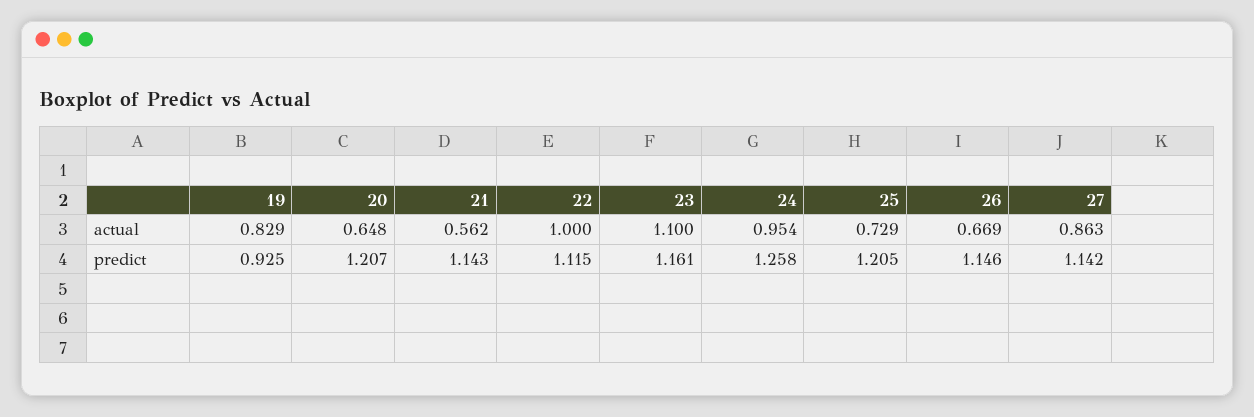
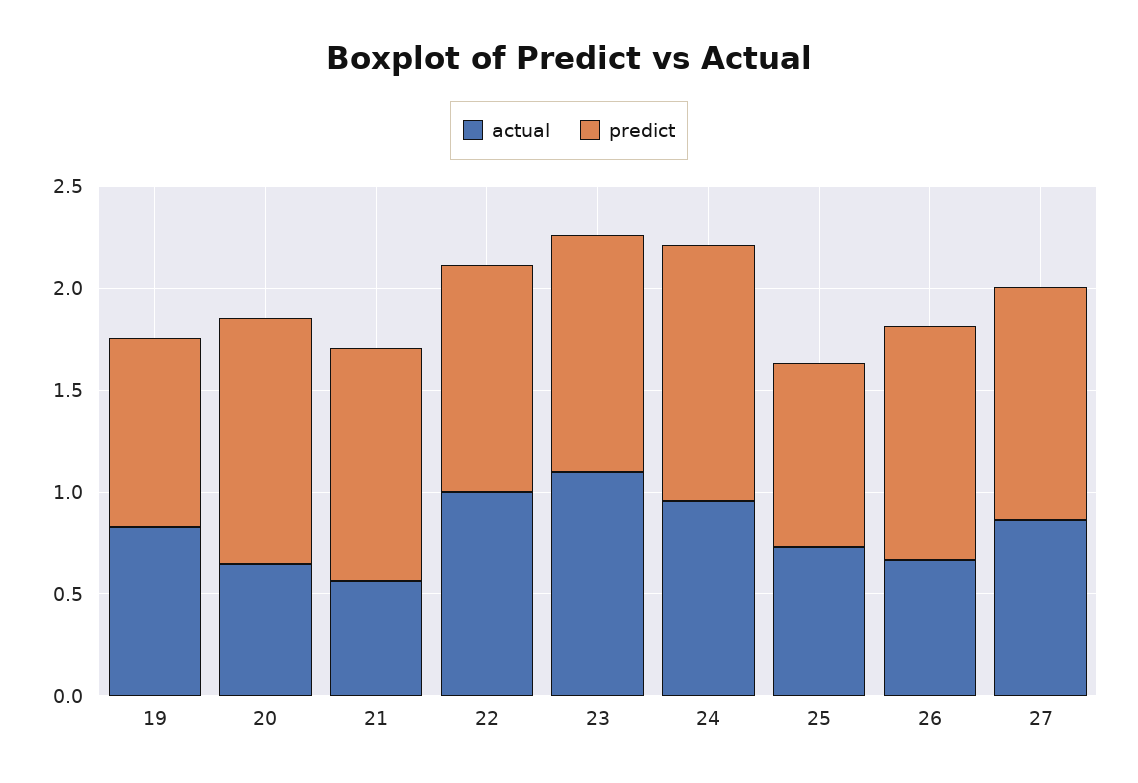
predict, 25: 1.205 -> 0.9

